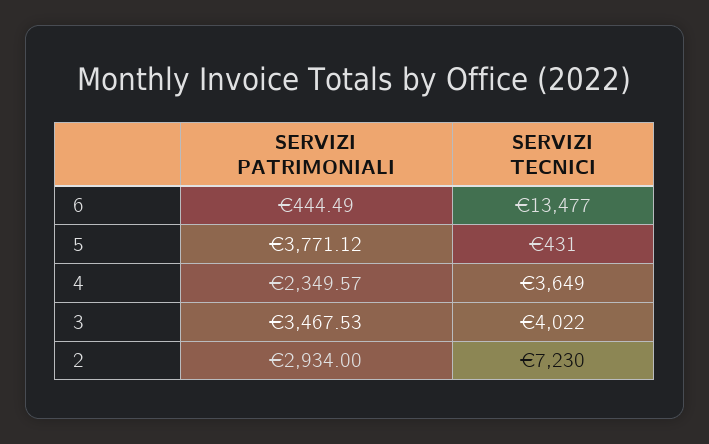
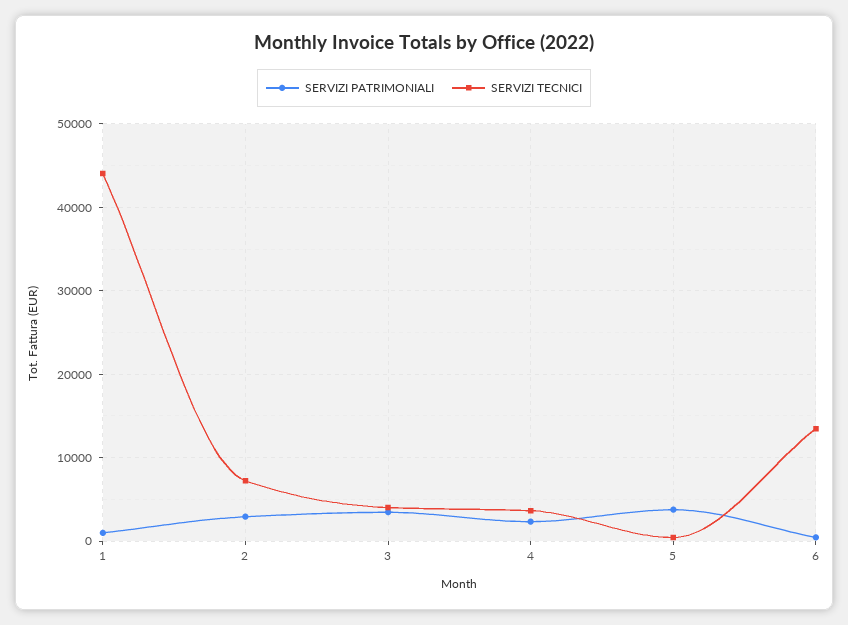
SERVIZI PATRIMONIALI, 1: none -> 1000
SERVIZI TECNICI, 1: none -> 44000

